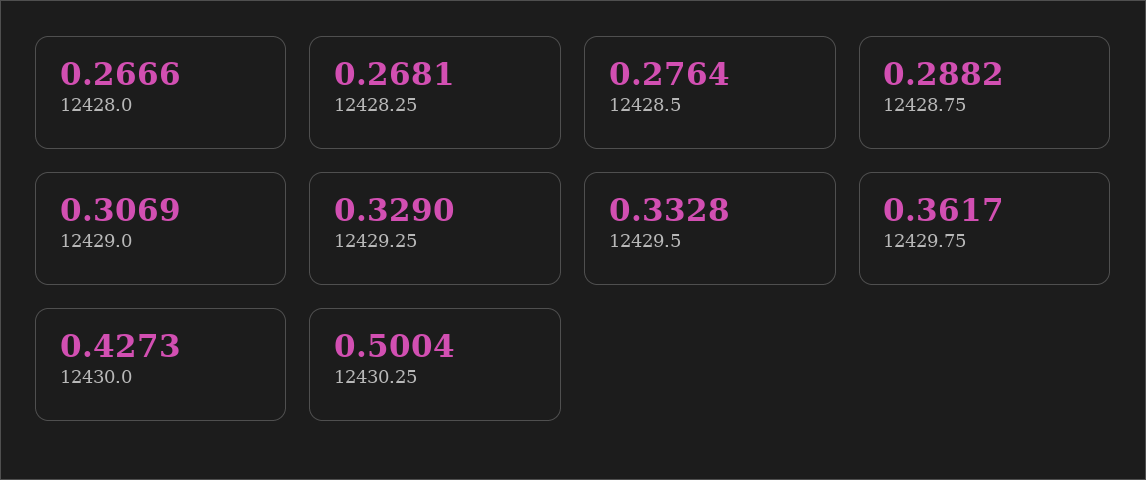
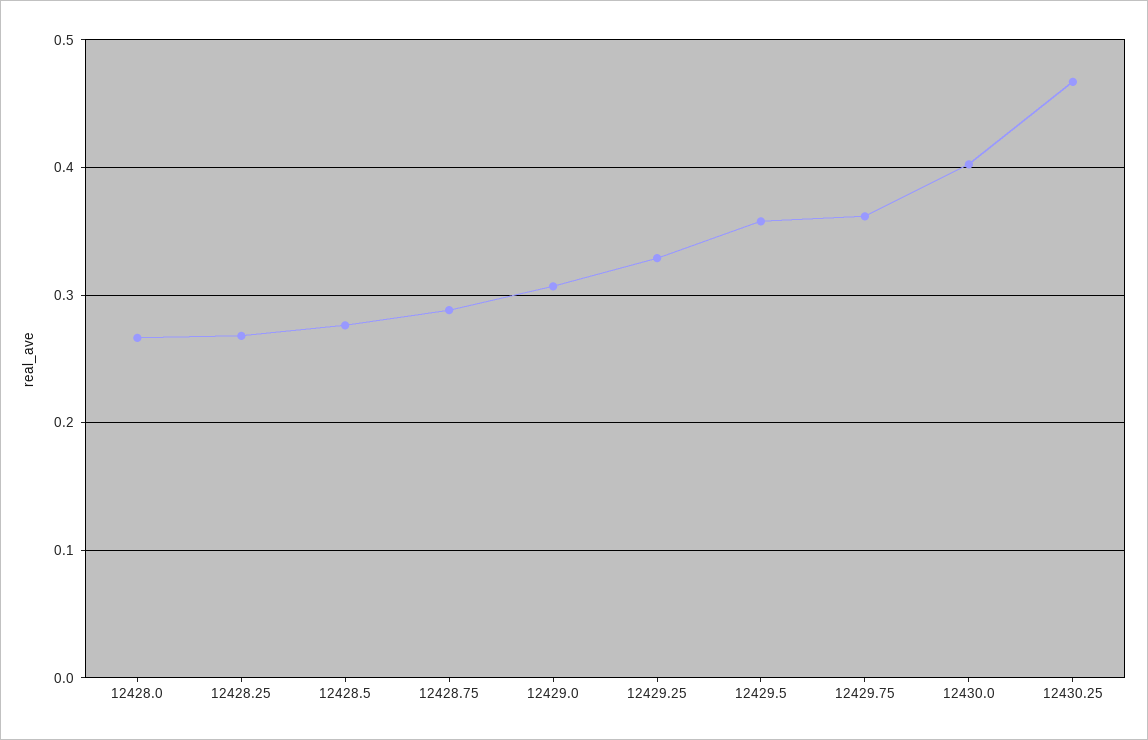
12429.5: 0.3328 -> 0.36
12430.0: 0.4273 -> 0.4
12430.25: 0.5004 -> 0.47

